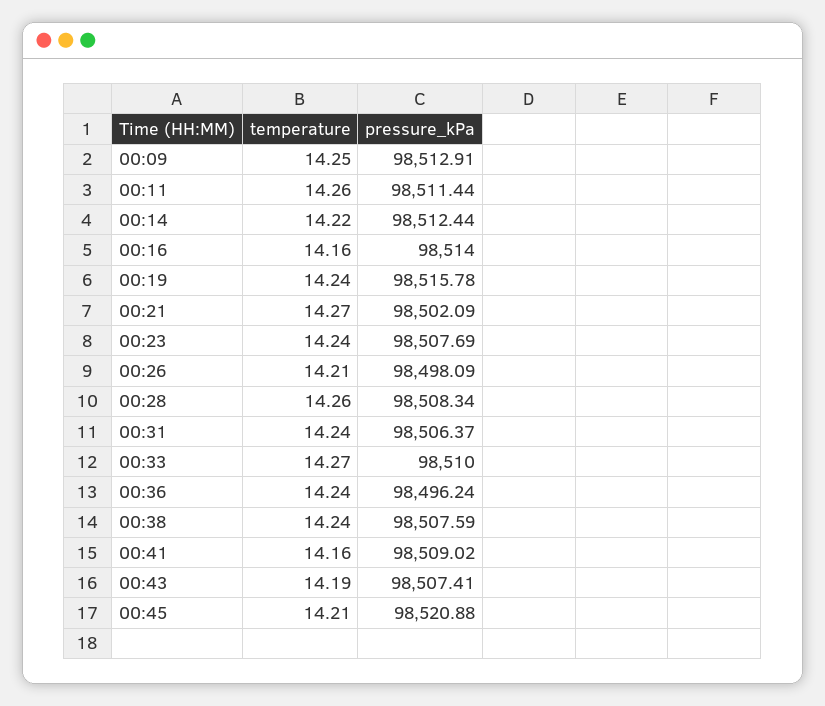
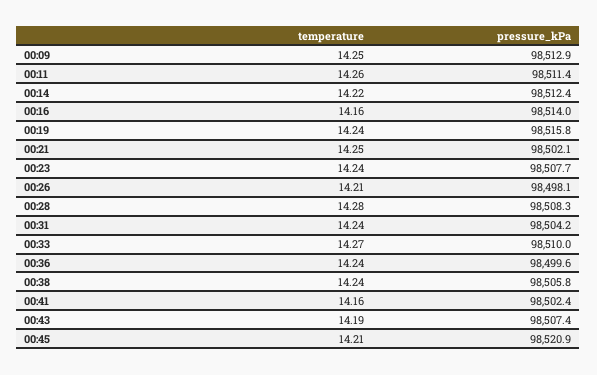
temperature, 00:21: 14.27 -> 14.25
temperature, 00:28: 14.26 -> 14.28
pressure_kPa, 00:31: 98506.37 -> 98504.2
pressure_kPa, 00:36: 98496.24 -> 98499.6
pressure_kPa, 00:38: 98507.59 -> 98505.8
pressure_kPa, 00:41: 98509.02 -> 98502.4

